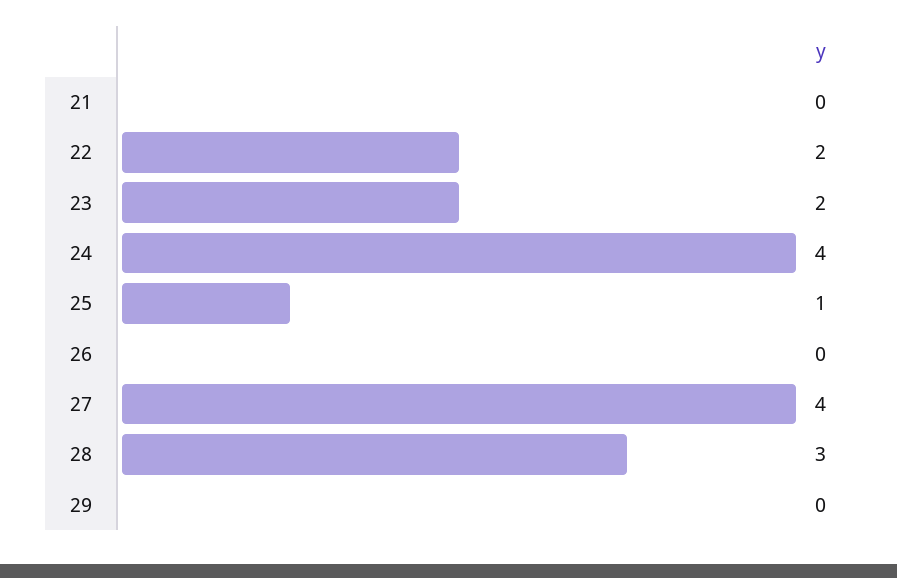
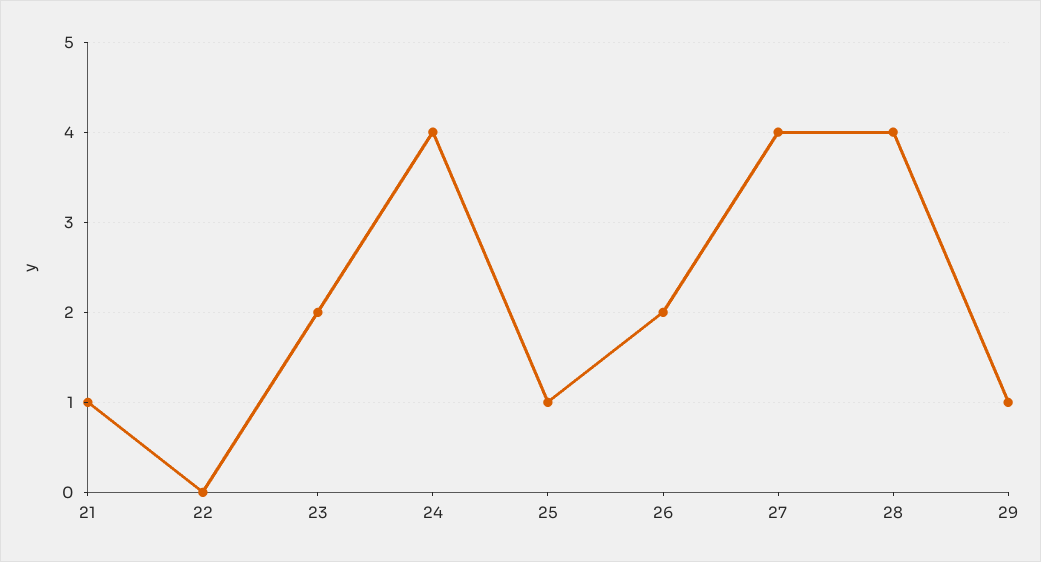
21: 0 -> 1
22: 2 -> 0
26: 0 -> 2
28: 3 -> 4
29: 0 -> 1

